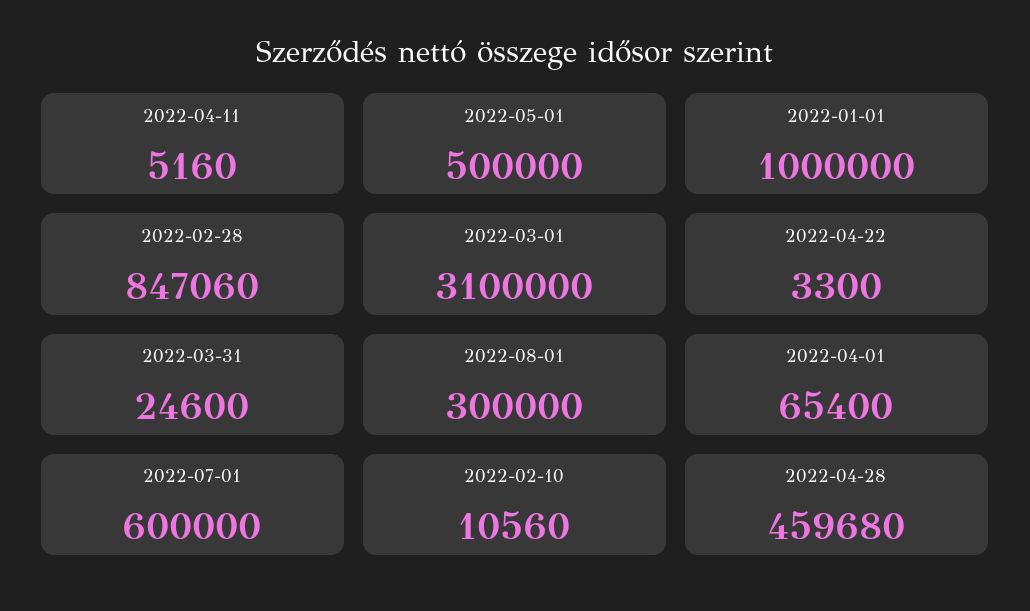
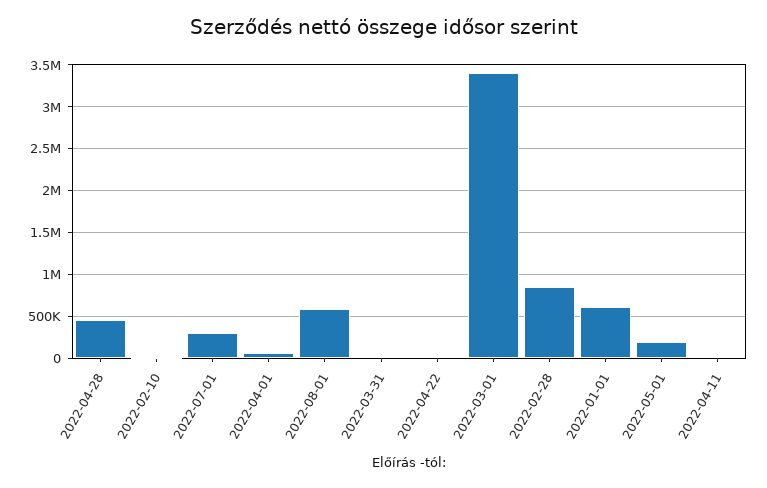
2022-05-01: 500000 -> 200000
2022-01-01: 1000000 -> 600000
2022-03-01: 3100000 -> 3400000
2022-08-01: 300000 -> 600000
2022-07-01: 600000 -> 300000

